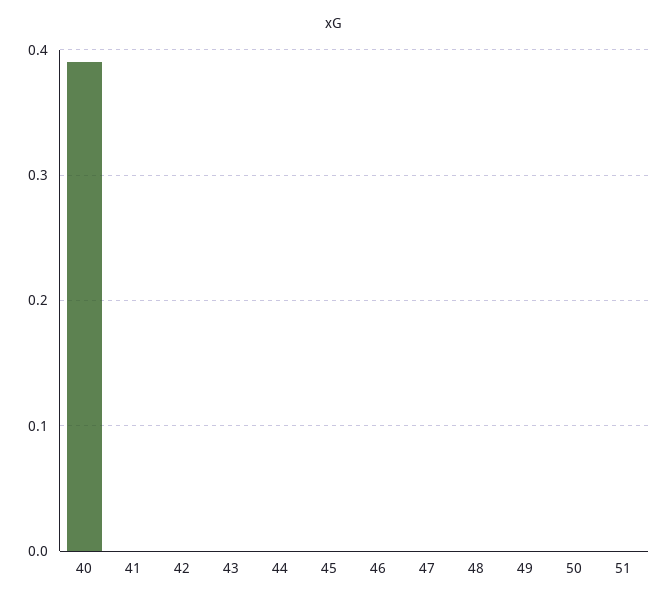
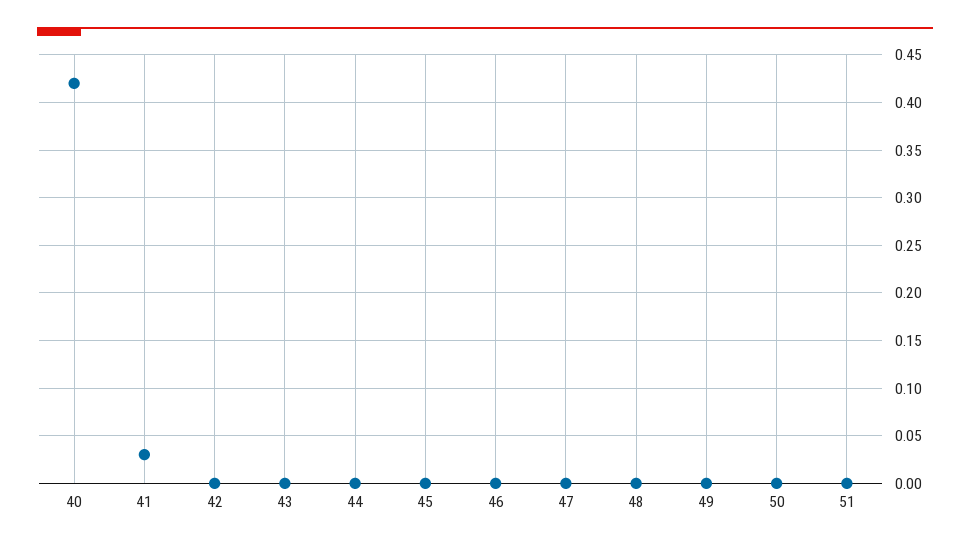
40: 0.39 -> 0.42
41: 0 -> 0.03

